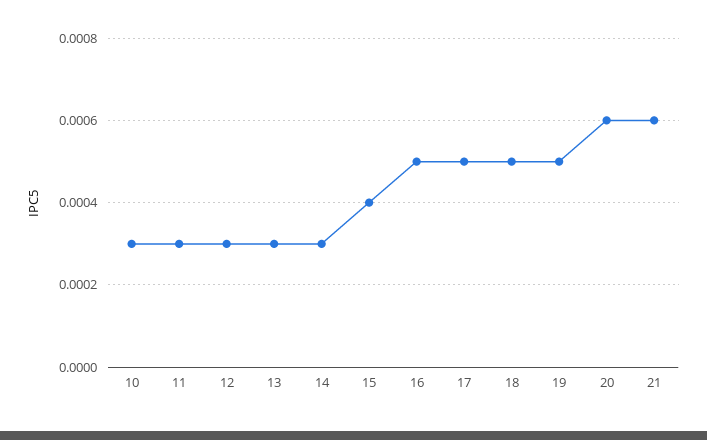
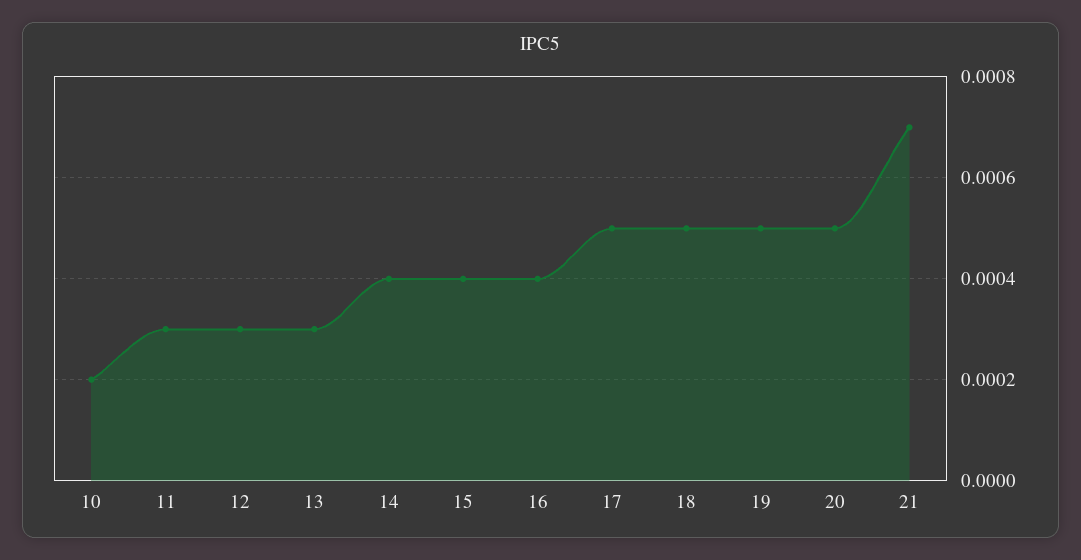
10: 0.0003 -> 0.0002
14: 0.0003 -> 0.0004
16: 0.0005 -> 0.0004
20: 0.0006 -> 0.0005
21: 0.0006 -> 0.0007

